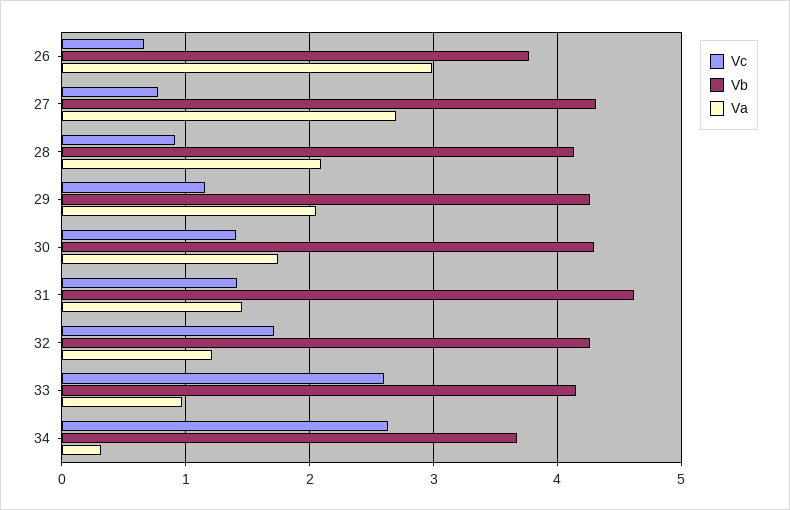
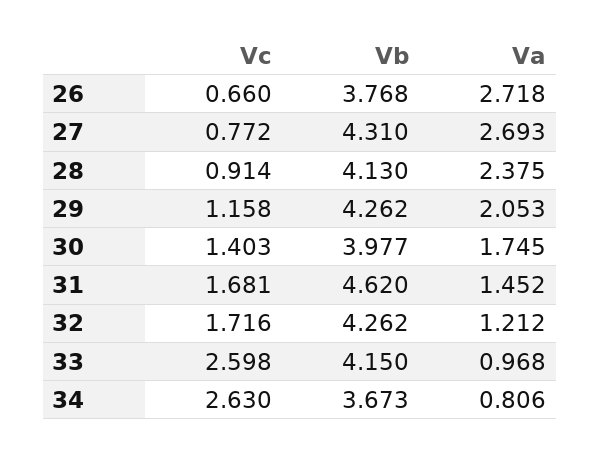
Va, 26: 3 -> 2.718
Va, 28: 2.1 -> 2.375
Vb, 30: 4.3 -> 3.977
Vc, 31: 1.4 -> 1.681
Va, 34: 0.3 -> 0.806

